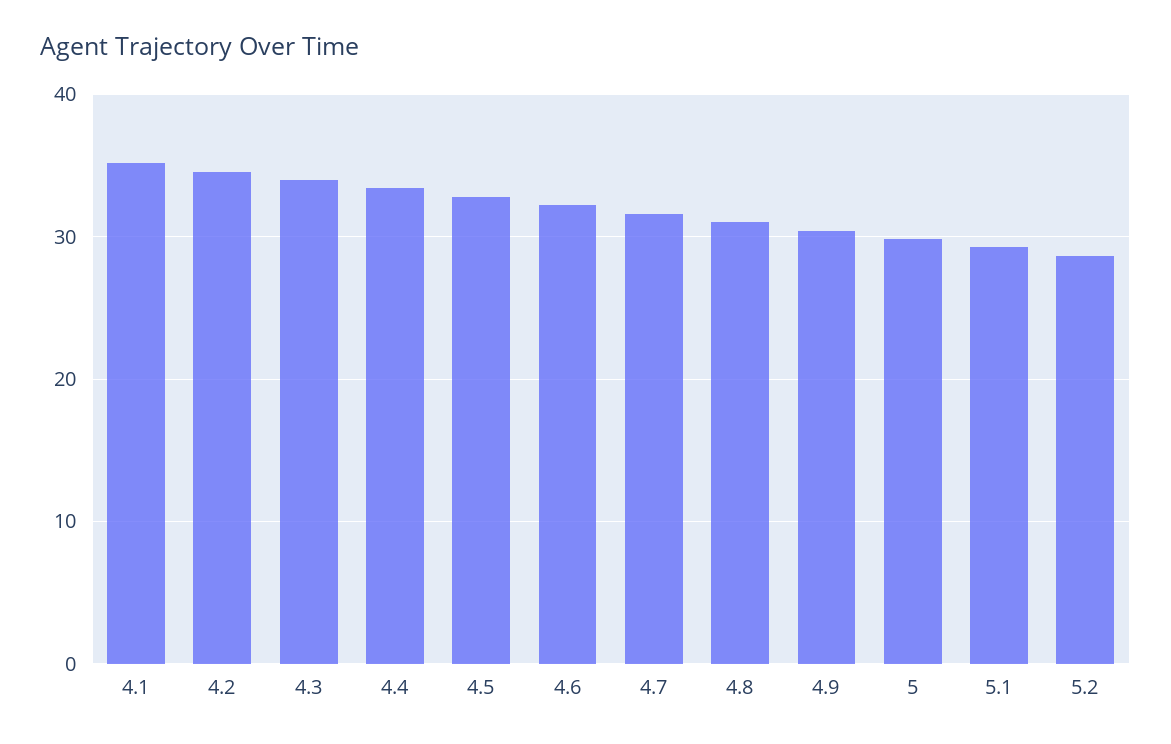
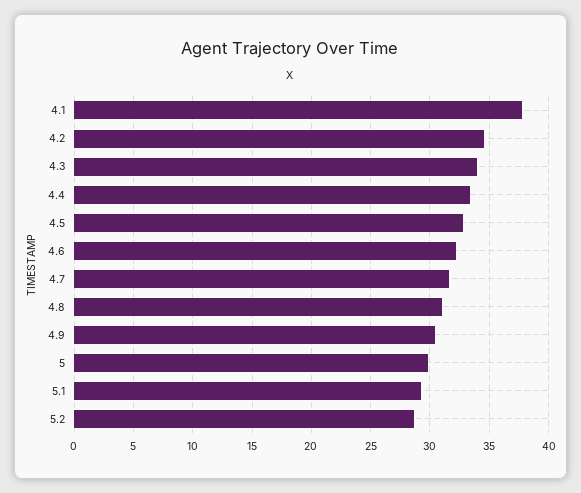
4.1: 35 -> 38

